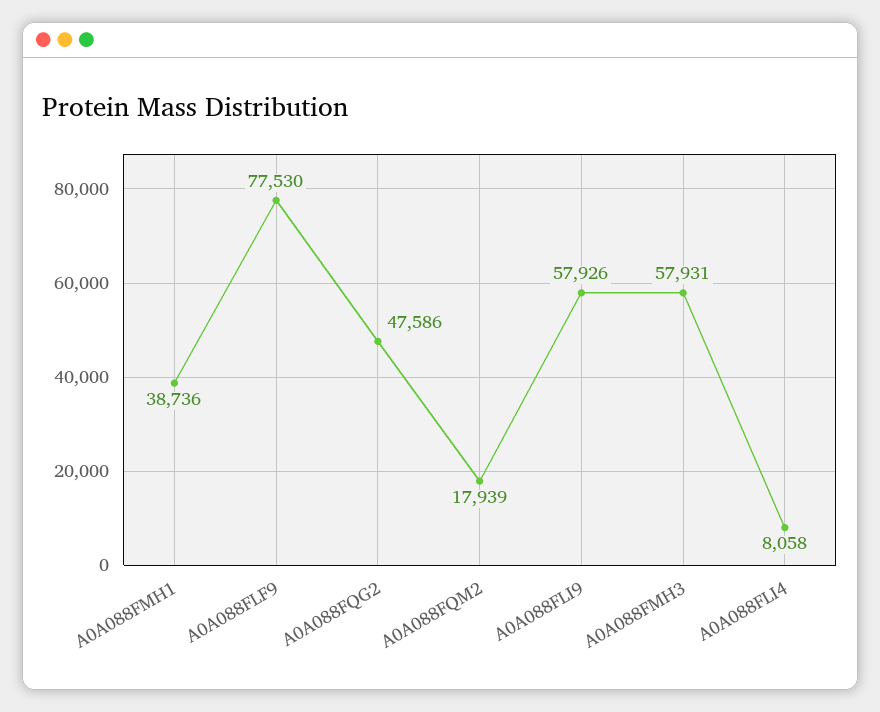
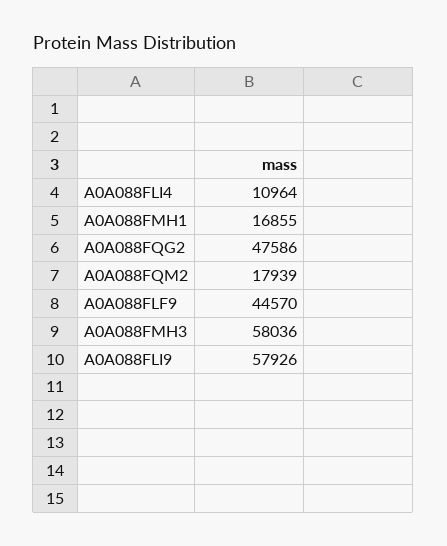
A0A088FMH1: 38736 -> 16855
A0A088FLF9: 77530 -> 44570
A0A088FMH3: 57931 -> 58036
A0A088FLI4: 8058 -> 10964

